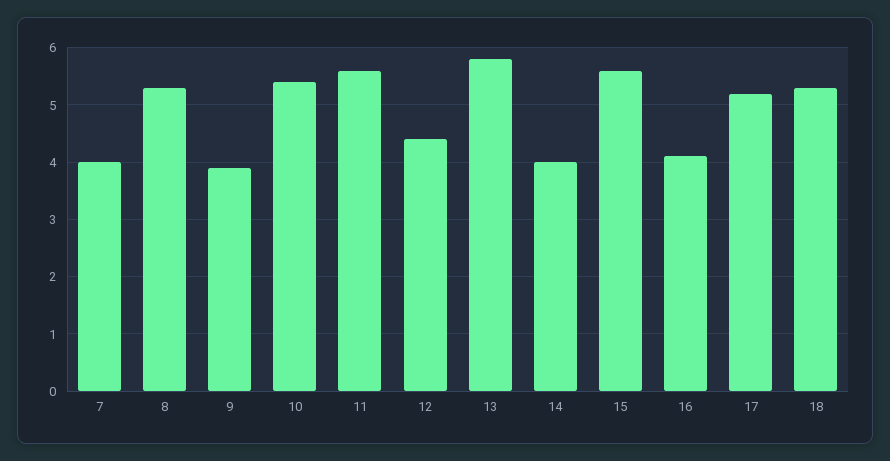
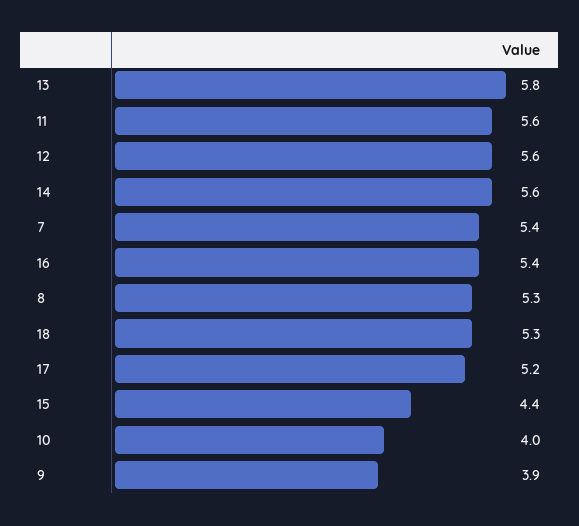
7: 4 -> 5.4
10: 5.5 -> 4
12: 4.5 -> 5.6
14: 4 -> 5.6
15: 5.5 -> 4.4
16: 4 -> 5.4

